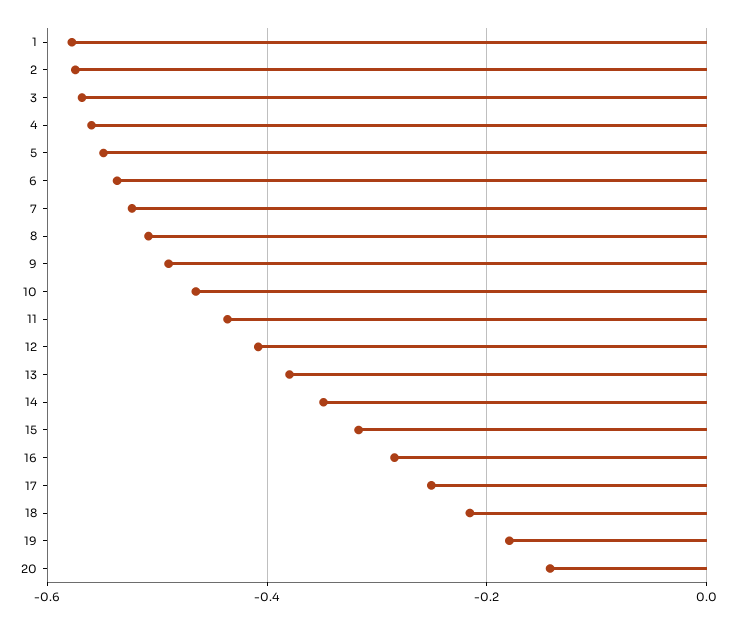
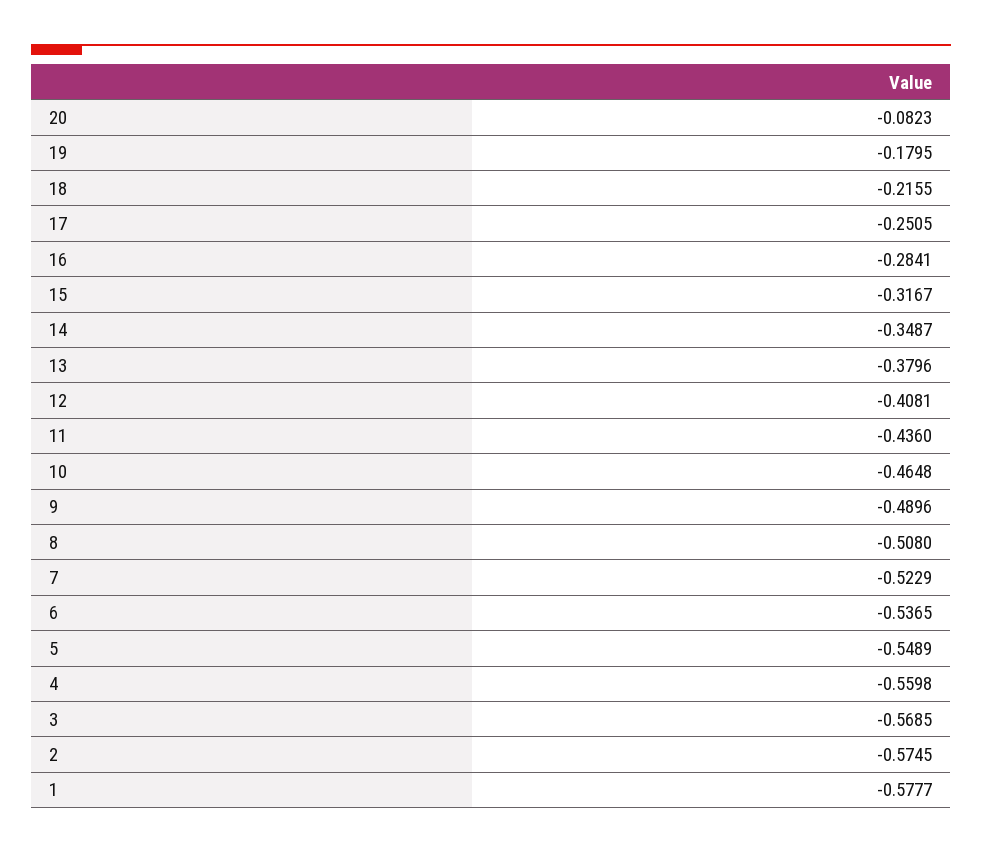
20: -0.14 -> -0.0823

